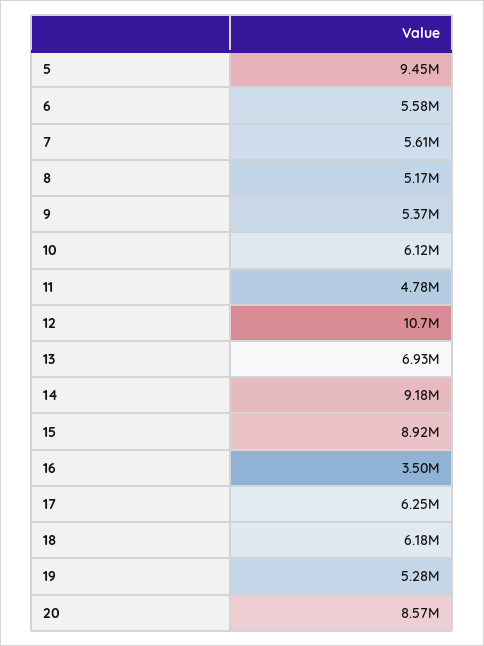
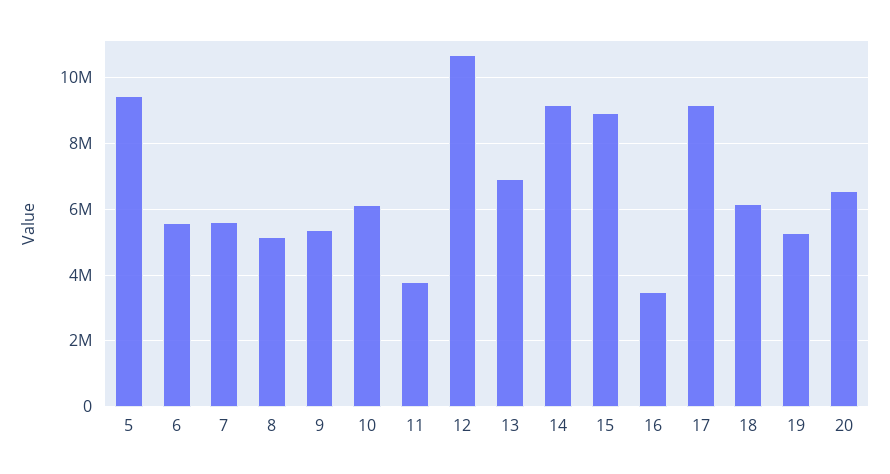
11: 4780000 -> 3800000
17: 6250000 -> 9200000
20: 8570000 -> 6600000

